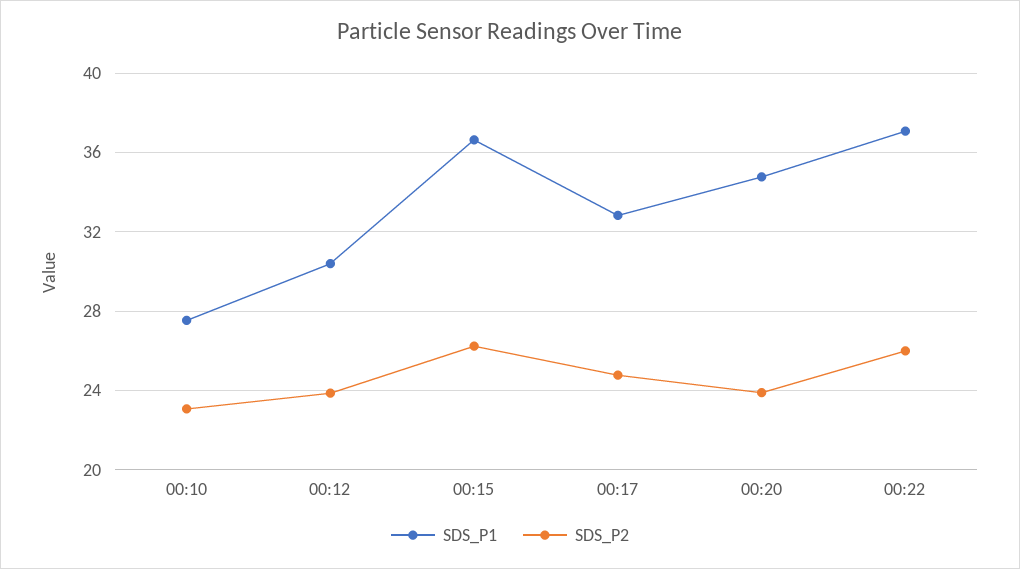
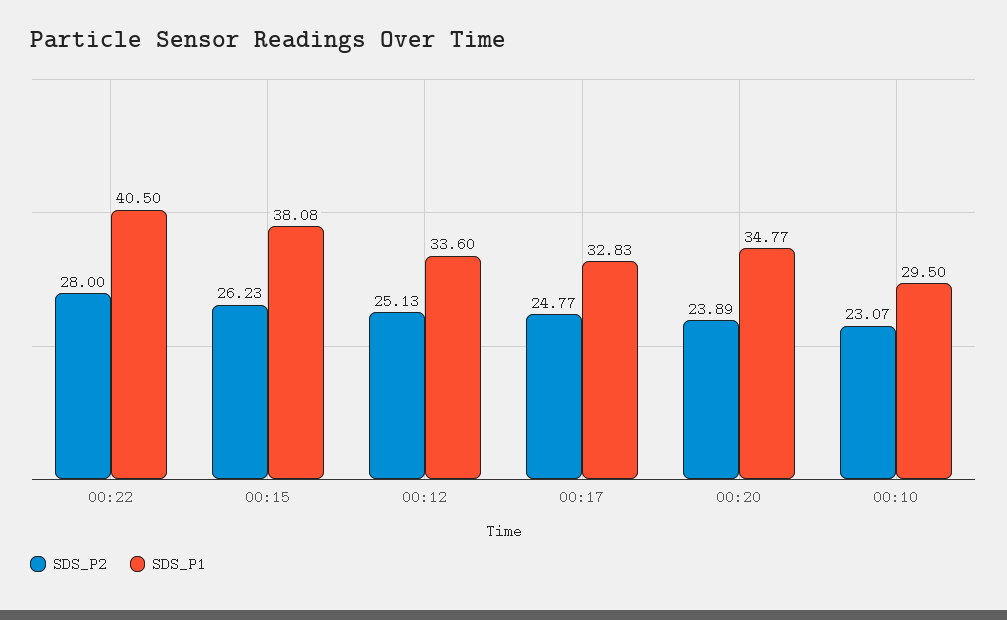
SDS_P1, 00:10: 27.5 -> 29.5
SDS_P1, 00:12: 30.5 -> 33.6
SDS_P2, 00:12: 24 -> 25.13
SDS_P1, 00:15: 36.5 -> 38.08
SDS_P1, 00:22: 37 -> 40.5
SDS_P2, 00:22: 26 -> 28

